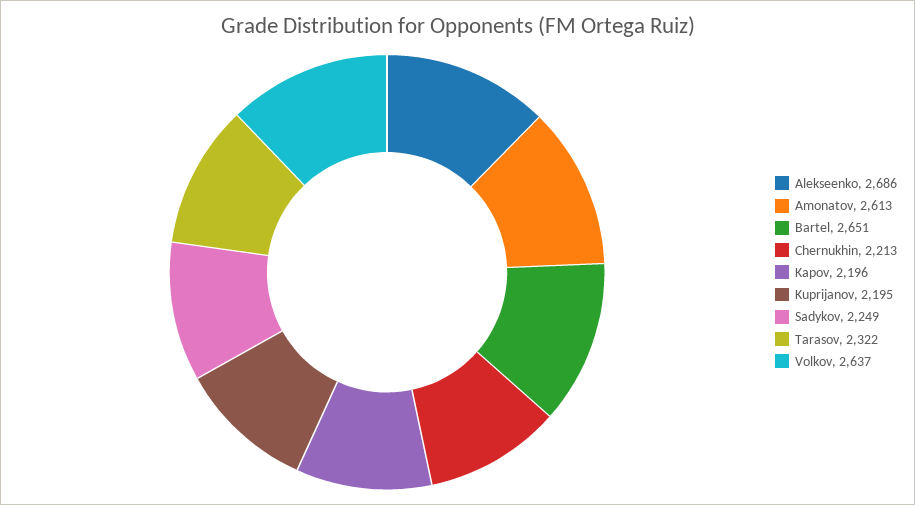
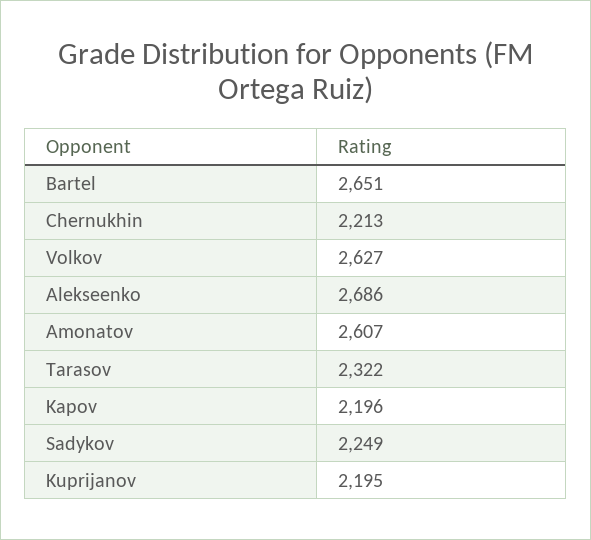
Amonatov: 2613 -> 2607
Volkov: 2637 -> 2627

